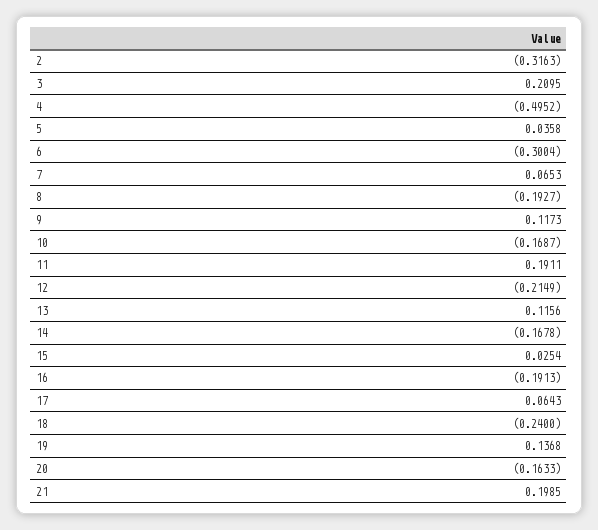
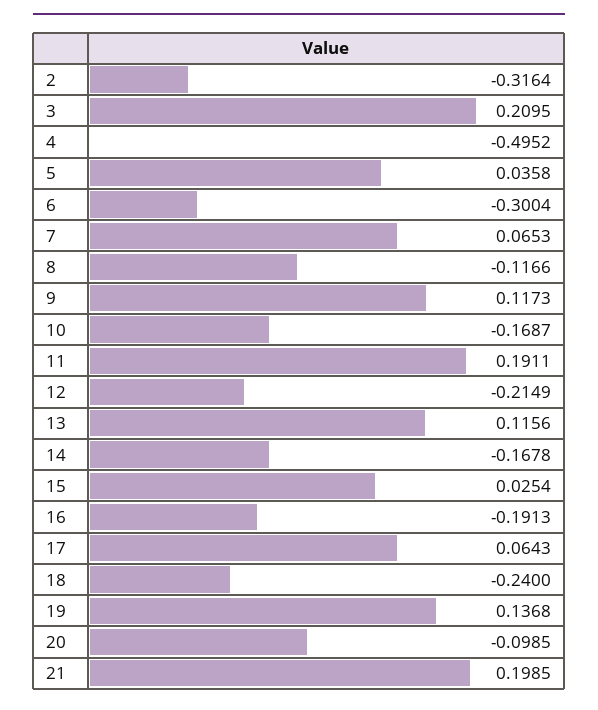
2: -0.3163 -> -0.3164
8: -0.1927 -> -0.1166
20: -0.1633 -> -0.0985

